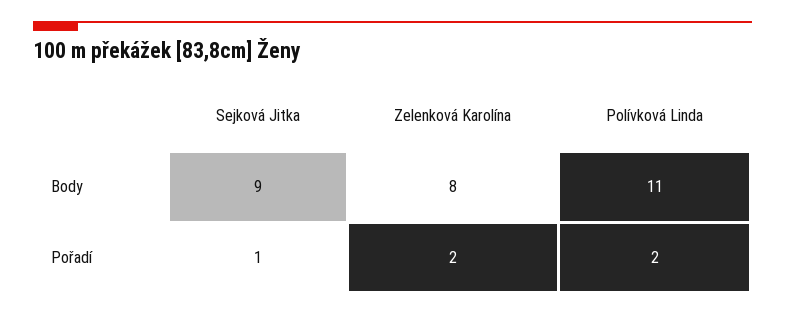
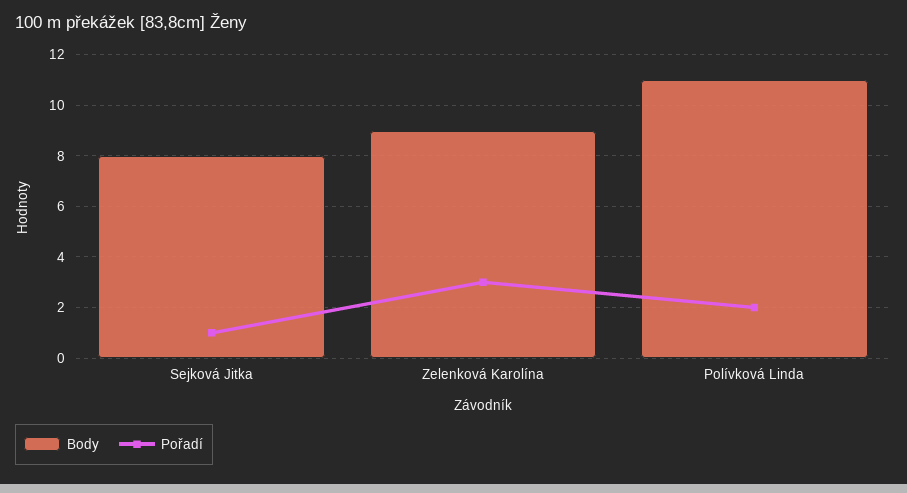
Body, Sejková Jitka: 9 -> 8
Body, Zelenková Karolína: 8 -> 9
Pořadí, Zelenková Karolína: 2 -> 3

